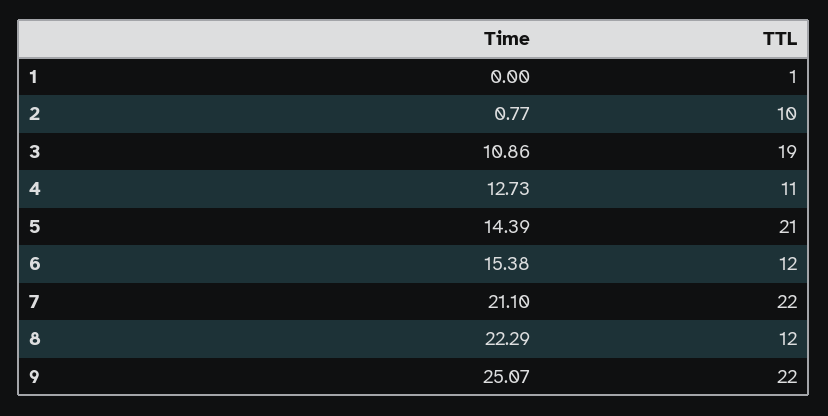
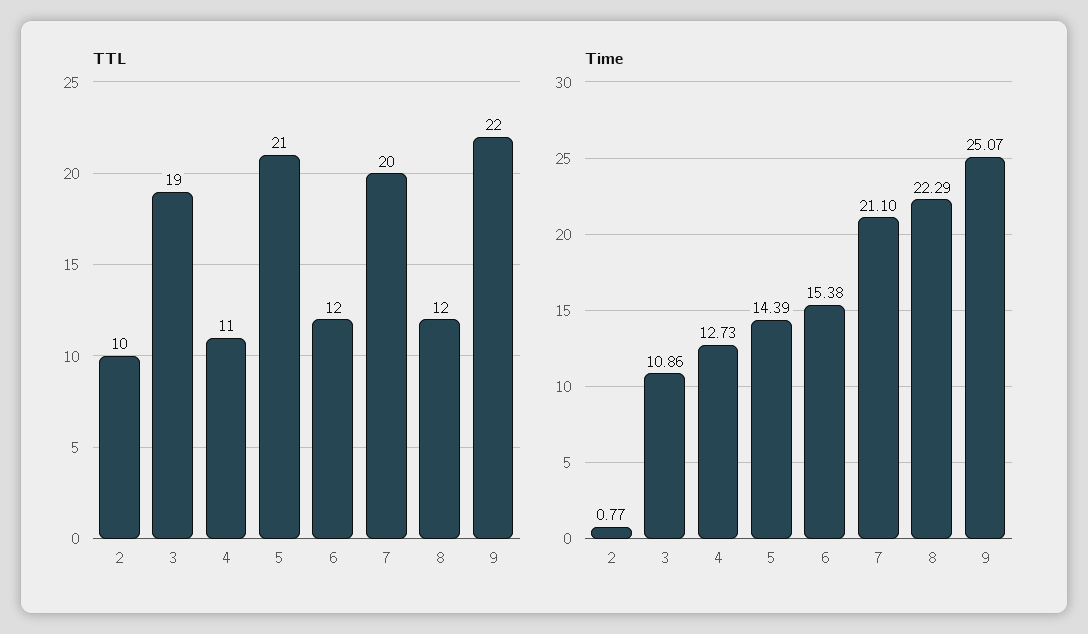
Time, 1: 0 -> none
TTL, 1: 1 -> none
TTL, 7: 22 -> 20

